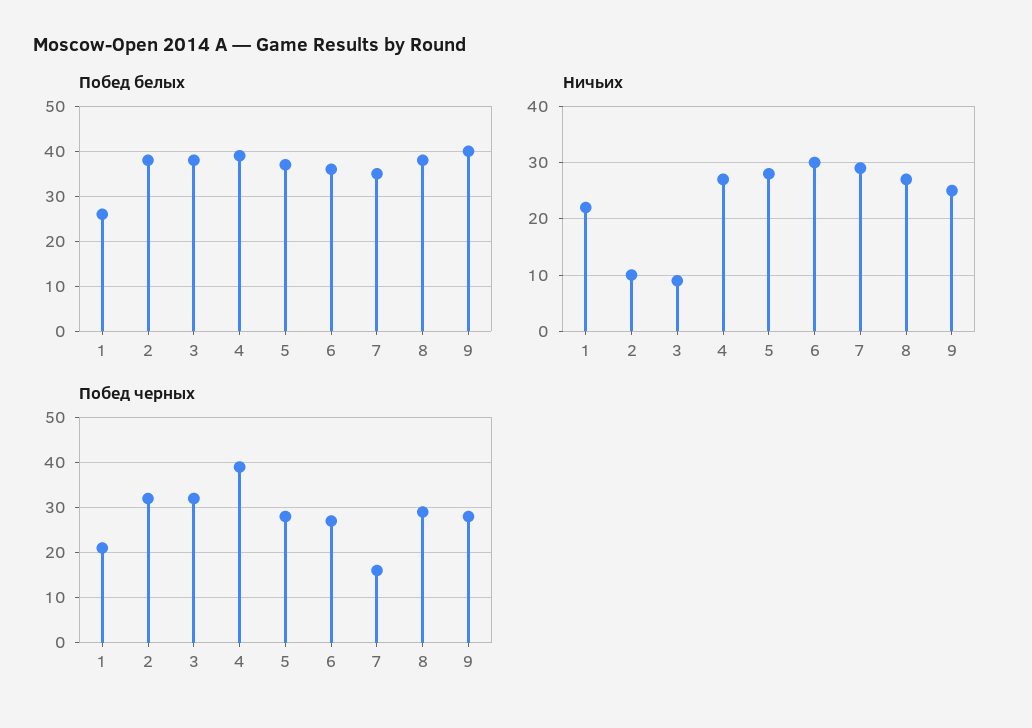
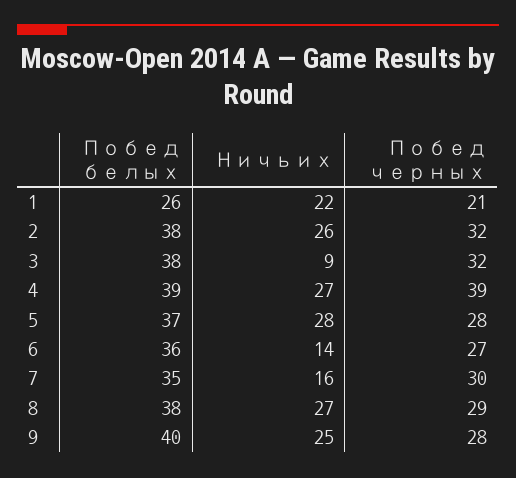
Ничьих, 2: 10 -> 26
Ничьих, 6: 30 -> 14
Ничьих, 7: 30 -> 16
Побед черных, 7: 15 -> 30

